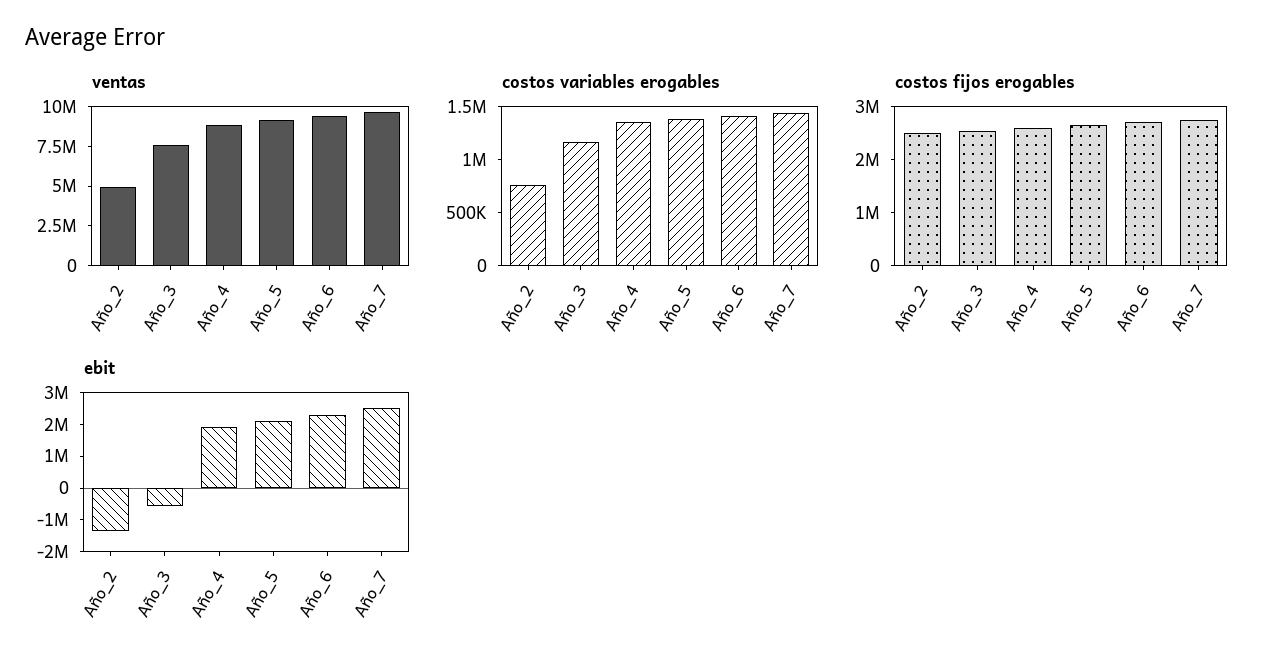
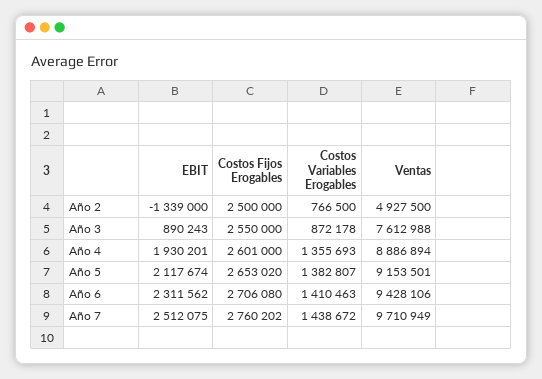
costos variables erogables, Año_3: 1200000 -> 872178
ebit, Año_3: -500000 -> 890243

